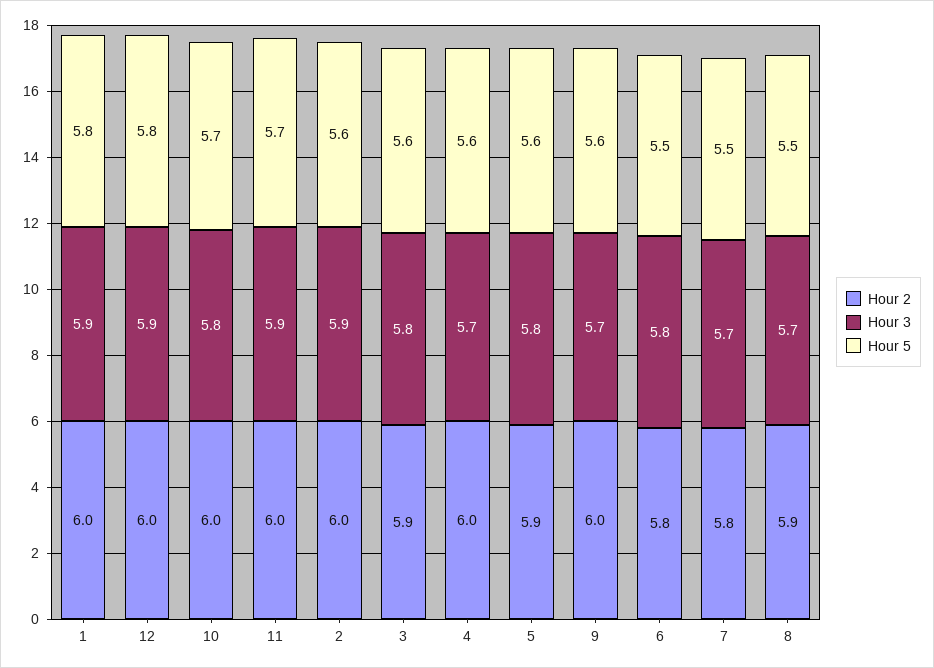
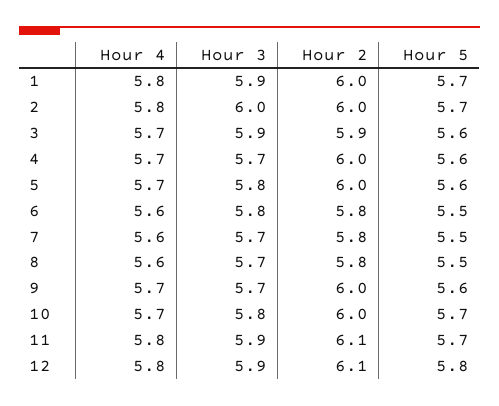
Hour 5, 1: 5.8 -> 5.7
Hour 2, 12: 6 -> 6.1
Hour 2, 11: 6 -> 6.1
Hour 3, 2: 5.9 -> 6
Hour 5, 2: 5.6 -> 5.7
Hour 3, 3: 5.8 -> 5.9
Hour 2, 5: 5.9 -> 6
Hour 2, 8: 5.9 -> 5.8
Hour 4, 1: none -> 5.8
Hour 4, 2: none -> 5.8
Hour 4, 3: none -> 5.7
Hour 4, 4: none -> 5.7
Hour 4, 5: none -> 5.7
Hour 4, 6: none -> 5.6
Hour 4, 7: none -> 5.6
Hour 4, 8: none -> 5.6
Hour 4, 9: none -> 5.7
Hour 4, 10: none -> 5.7
Hour 4, 11: none -> 5.8
Hour 4, 12: none -> 5.8

